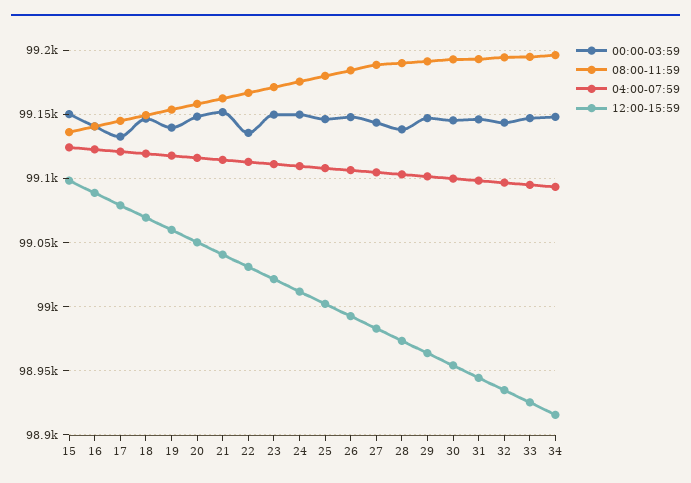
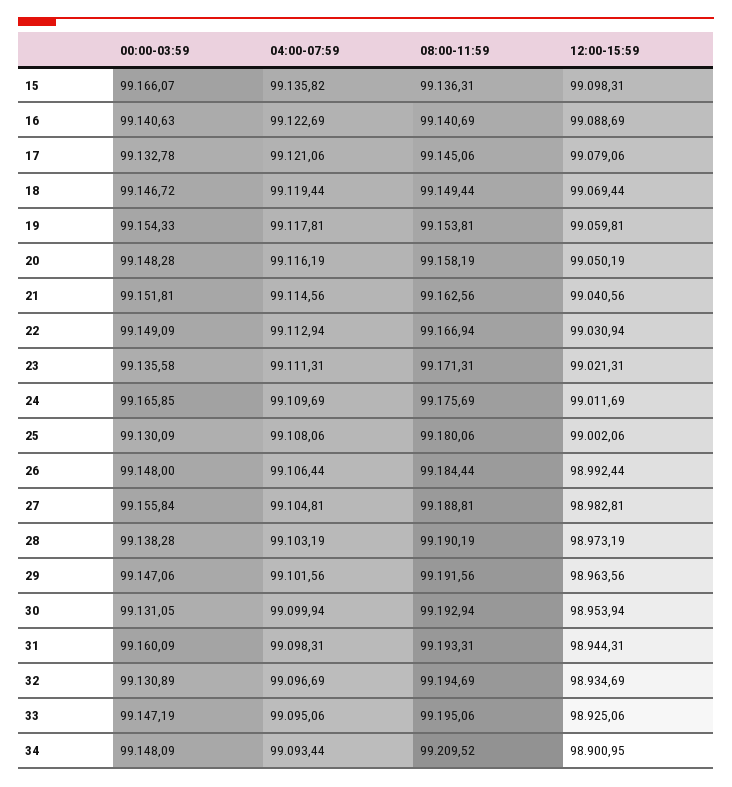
00:00-03:59, 15: 99150 -> 99166.07
04:00-07:59, 15: 99125 -> 99135.82
00:00-03:59, 19: 99140 -> 99154.33
00:00-03:59, 22: 99135 -> 99149.09
00:00-03:59, 23: 99150 -> 99135.58
00:00-03:59, 24: 99150 -> 99165.85
00:00-03:59, 25: 99145 -> 99130.09
00:00-03:59, 27: 99145 -> 99155.84
00:00-03:59, 30: 99145 -> 99131.05
00:00-03:59, 31: 99145 -> 99160.09
00:00-03:59, 32: 99145 -> 99130.89
08:00-11:59, 34: 99195 -> 99209.52
12:00-15:59, 34: 98915 -> 98900.95

